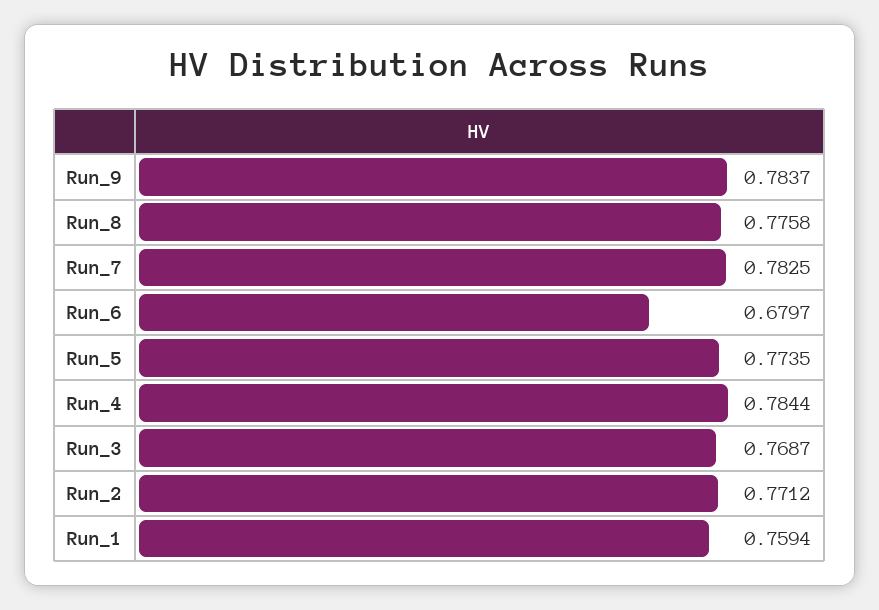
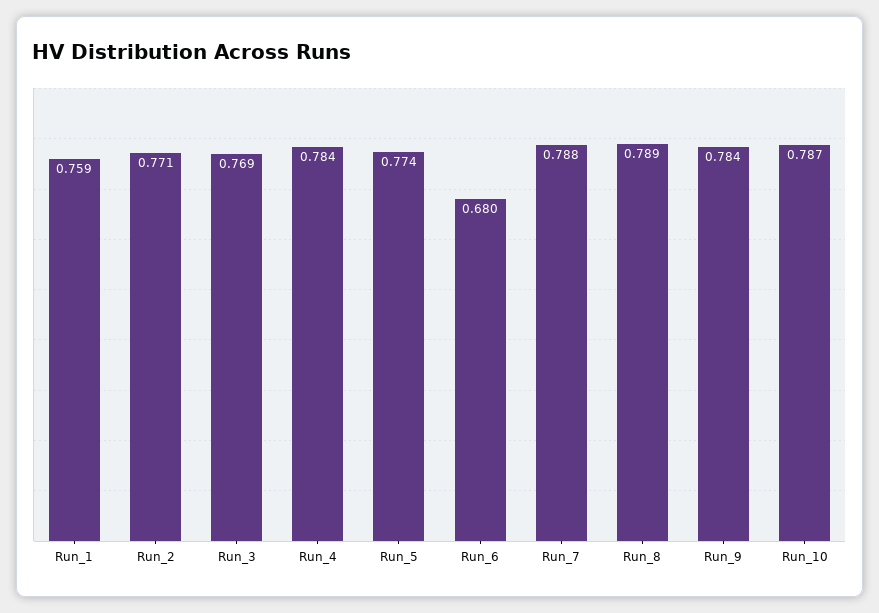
Run_8: 0.7758 -> 0.789
Run_7: 0.7825 -> 0.788
Run_10: none -> 0.787

